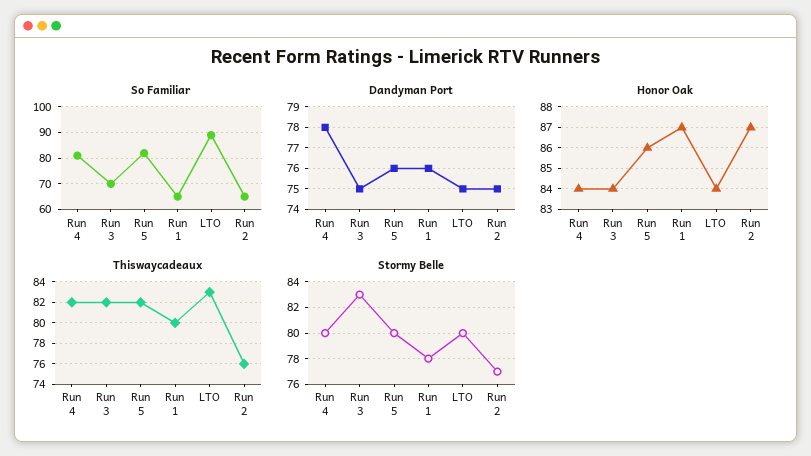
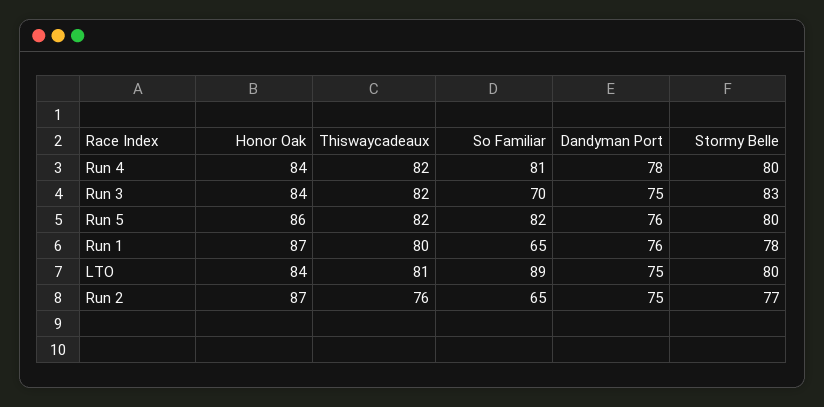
Thiswaycadeaux, LTO: 83 -> 81

